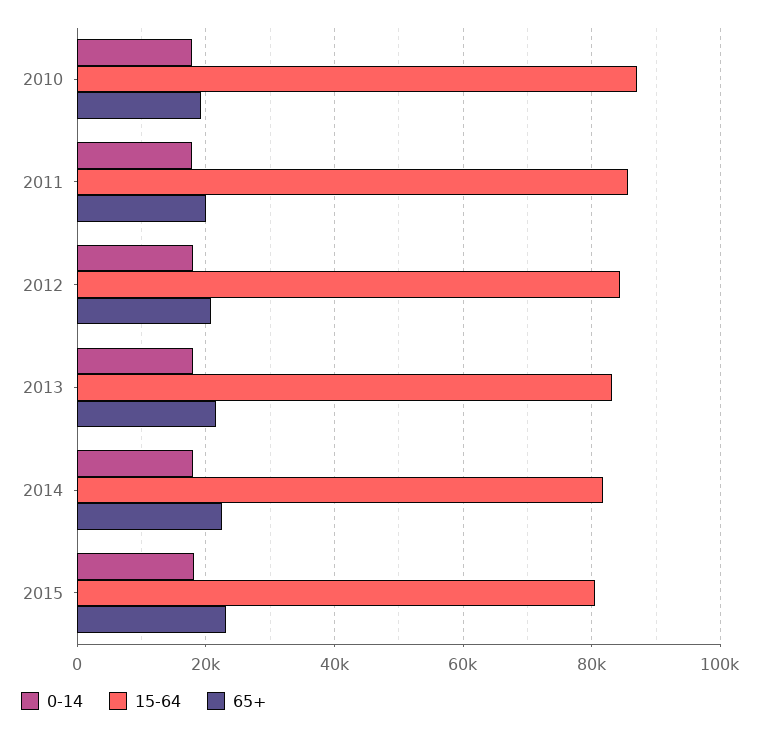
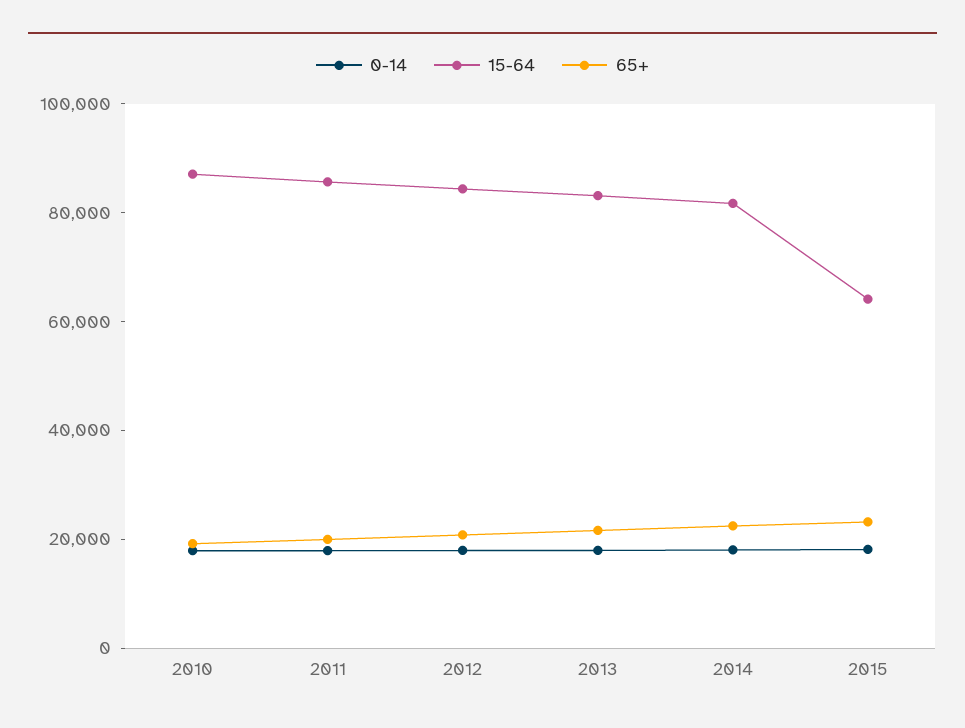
15-64, 2015: 80000 -> 65000

